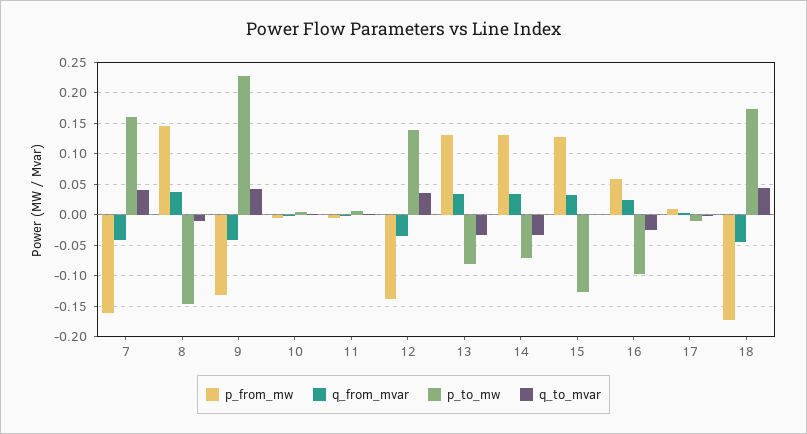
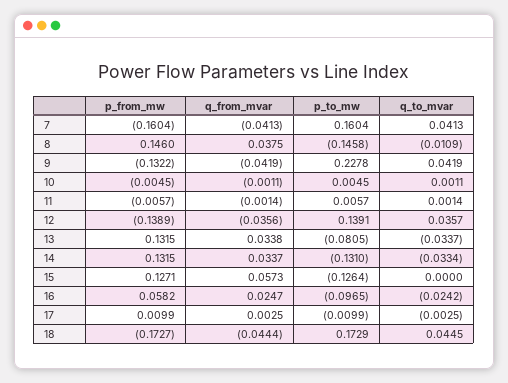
p_to_mw, 14: -0.07 -> -0.131
q_from_mvar, 15: 0.03 -> 0.0573

